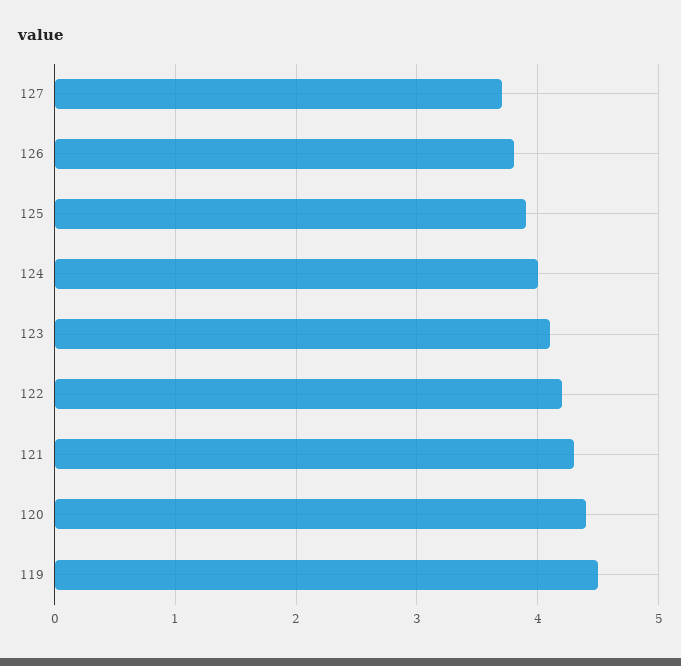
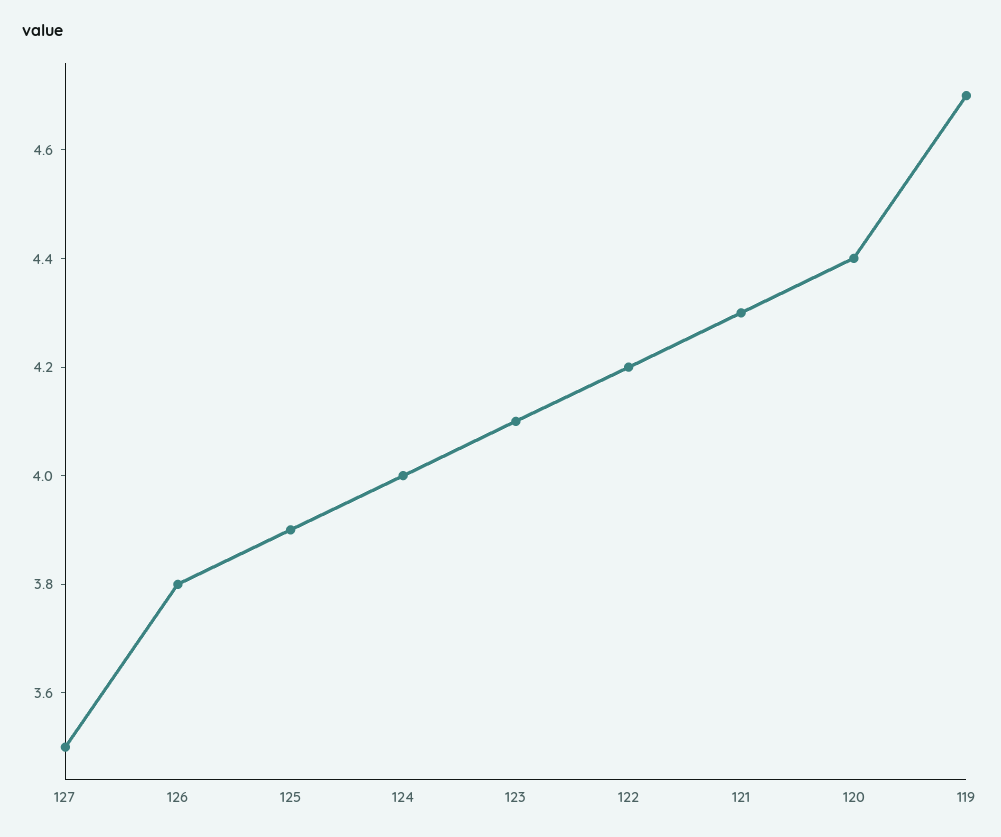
127: 3.7 -> 3.5
119: 4.5 -> 4.7

